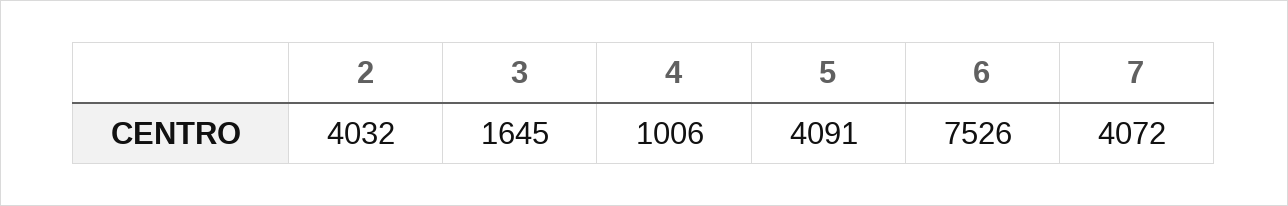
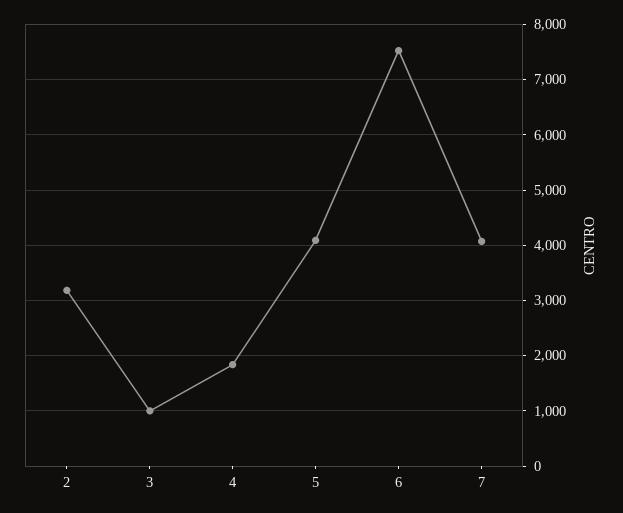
2: 4032 -> 3200
3: 1645 -> 1000
4: 1006 -> 1800

